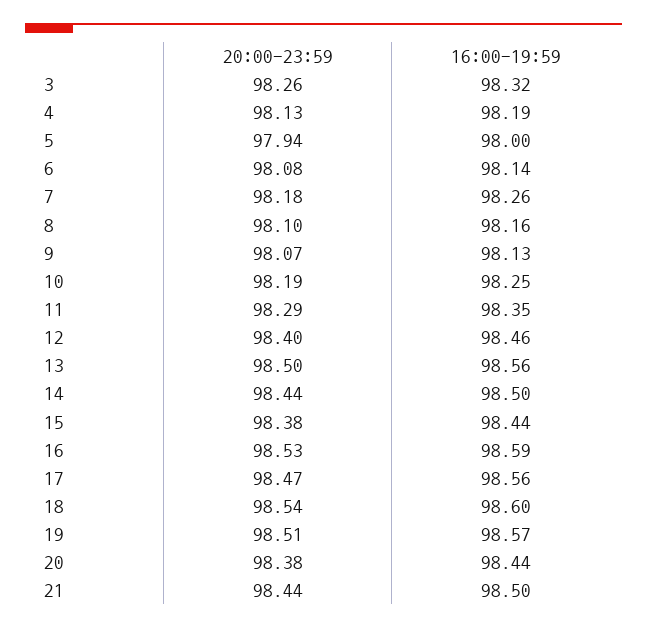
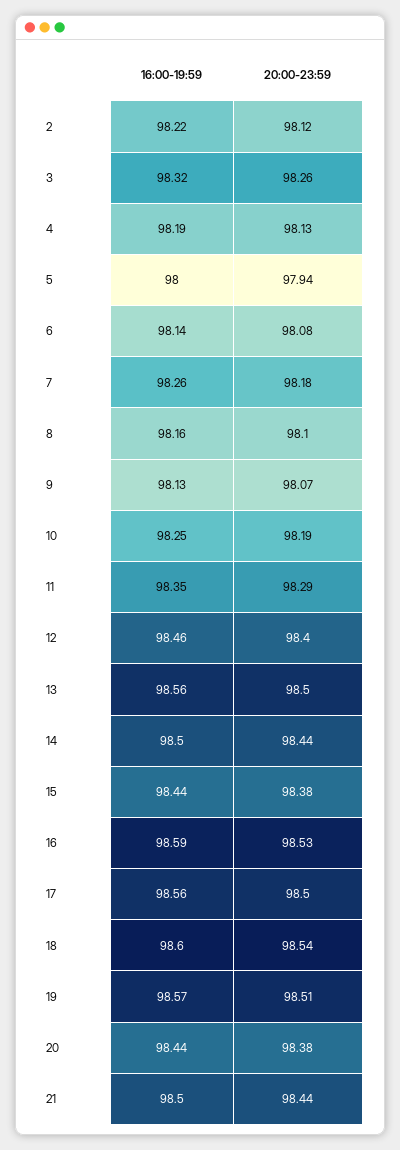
20:00-23:59, 17: 98.47 -> 98.5
16:00-19:59, 2: none -> 98.22
20:00-23:59, 2: none -> 98.12

